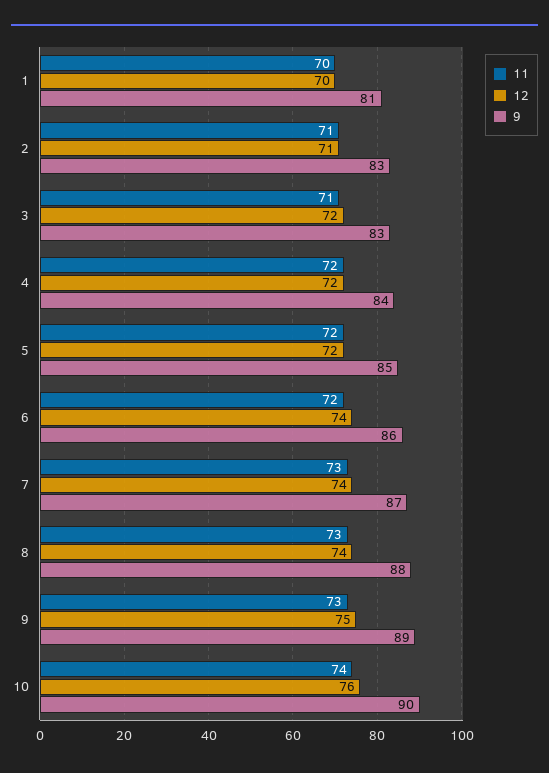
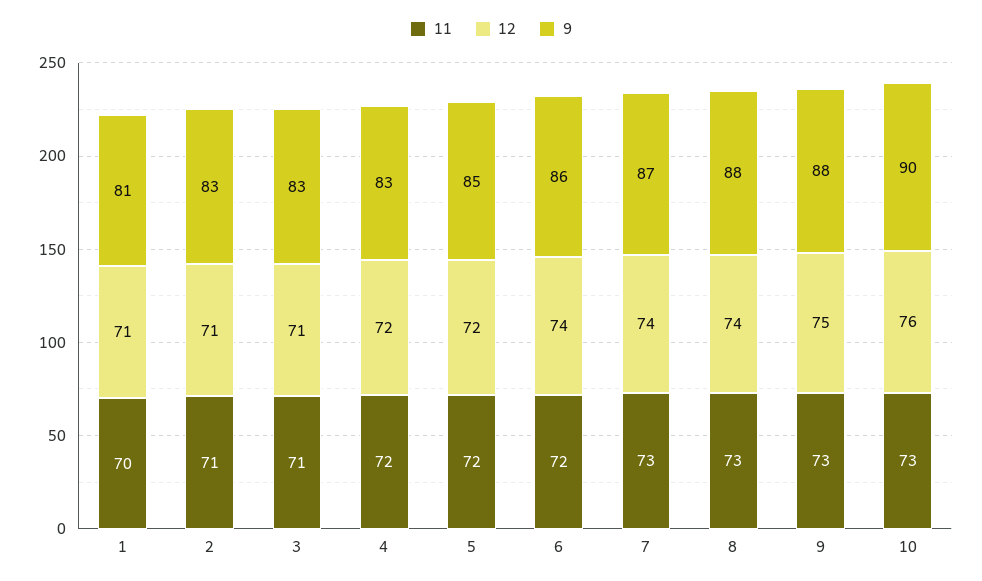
12, 1: 70 -> 71
12, 3: 72 -> 71
9, 4: 84 -> 83
9, 9: 89 -> 88
11, 10: 74 -> 73

